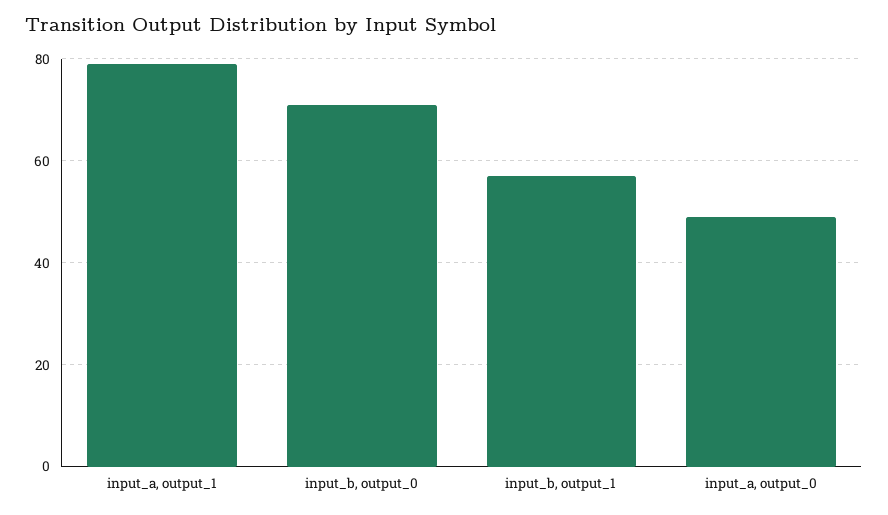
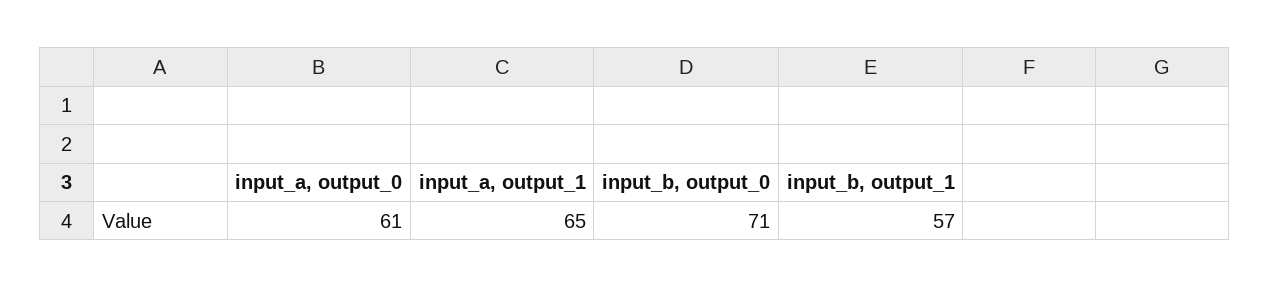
input_a, output_1: 80 -> 65
input_a, output_0: 50 -> 61

